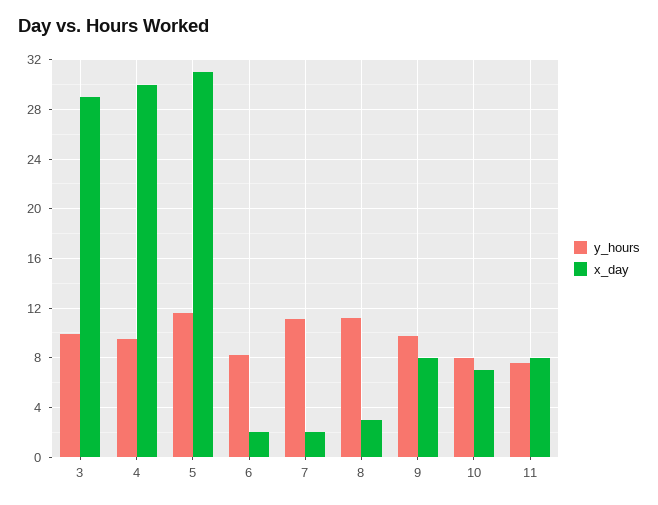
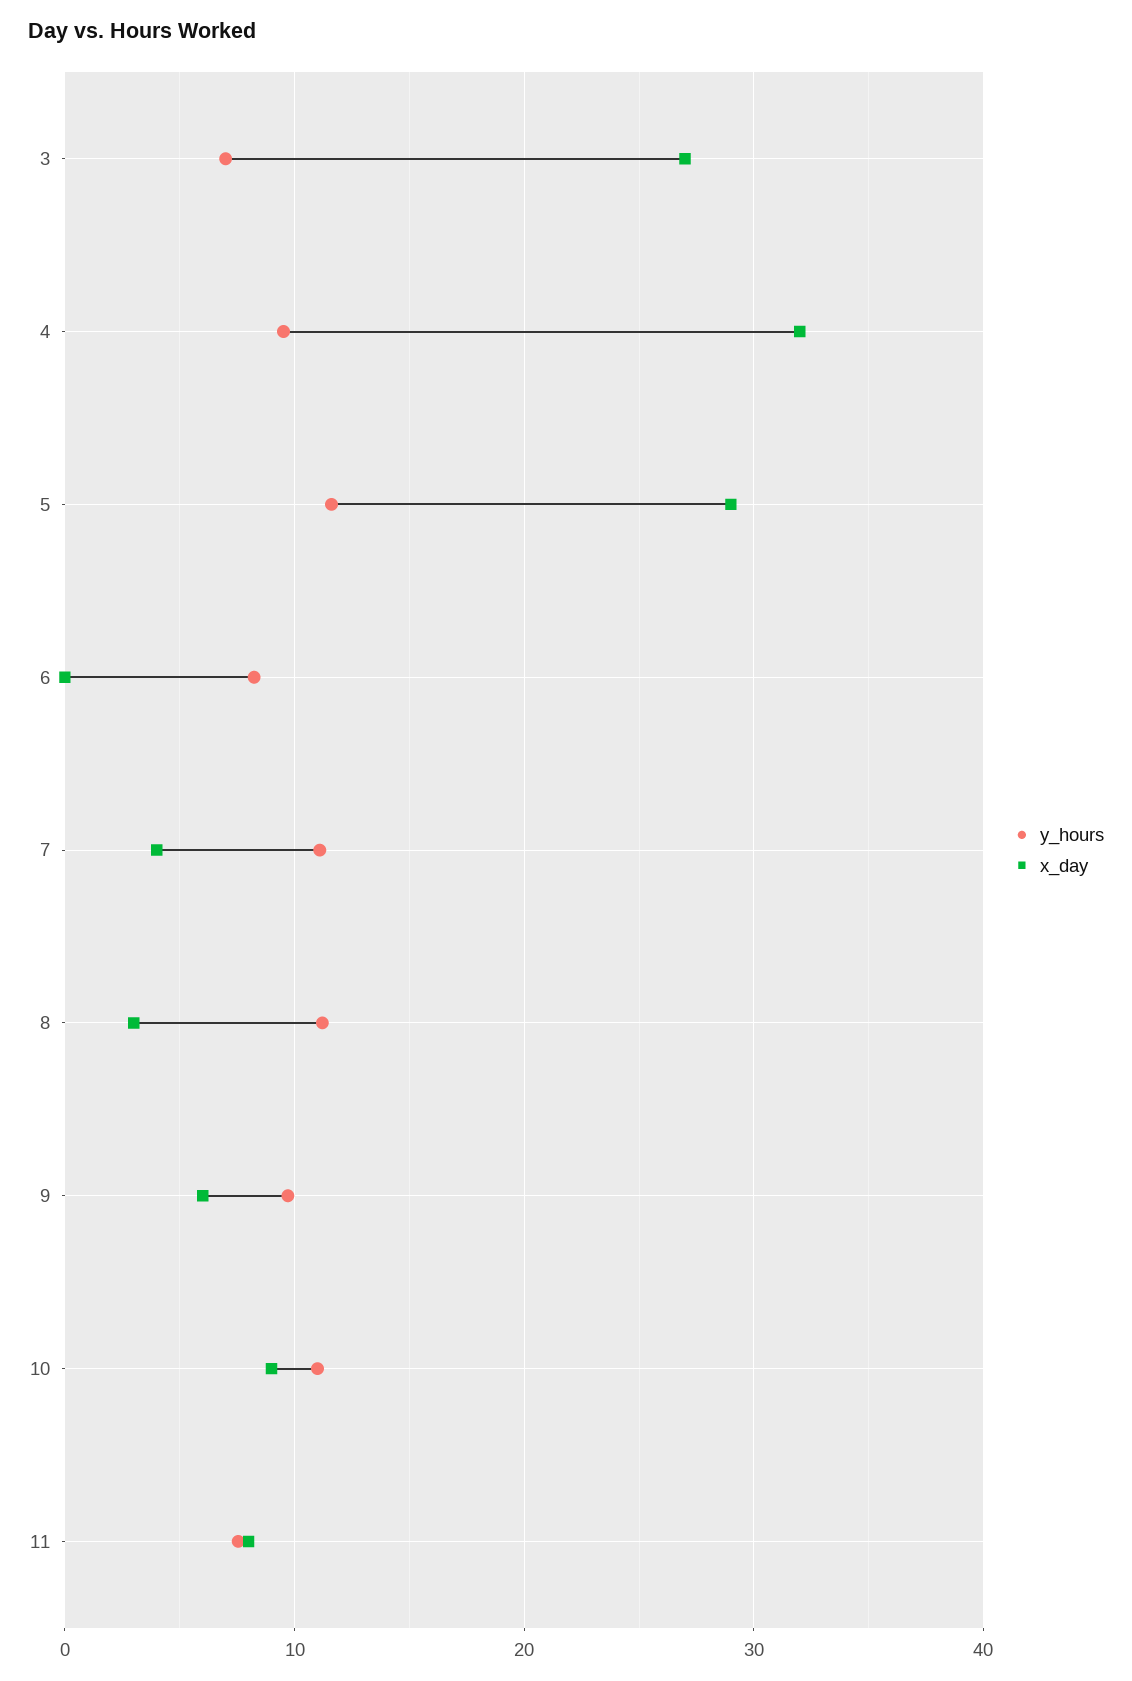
y_hours, 3: 10 -> 7
x_day, 3: 29 -> 27
x_day, 4: 30 -> 32
x_day, 5: 31 -> 29
x_day, 6: 2 -> 0
x_day, 7: 2 -> 4
x_day, 9: 8 -> 6
y_hours, 10: 8 -> 11
x_day, 10: 7 -> 9

